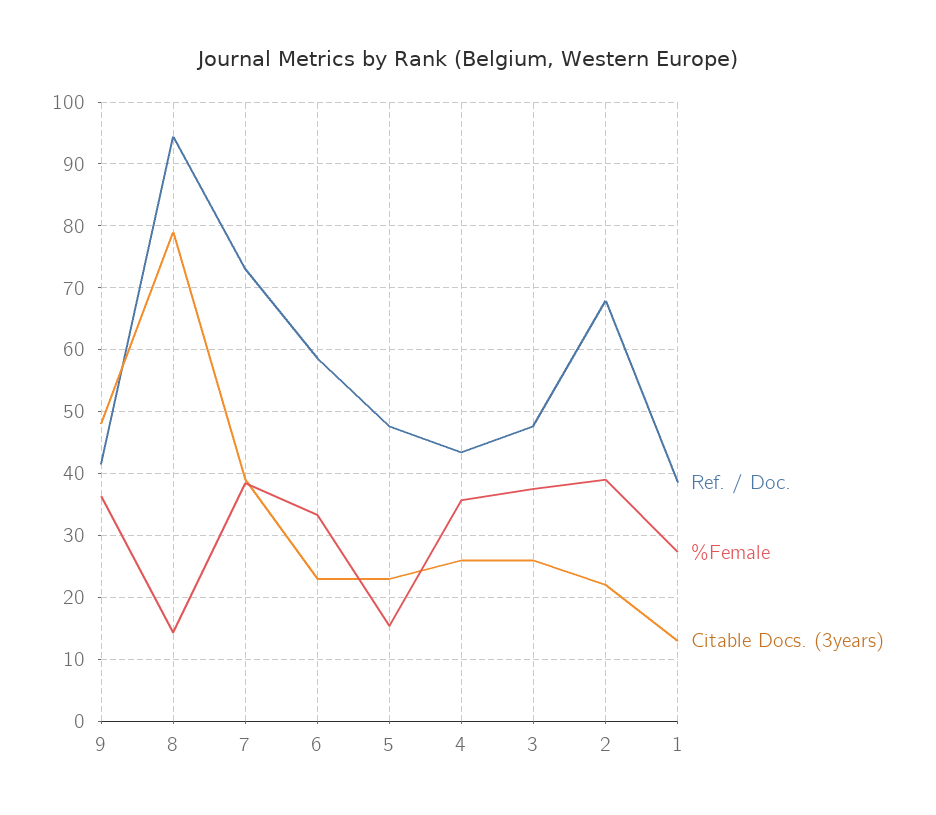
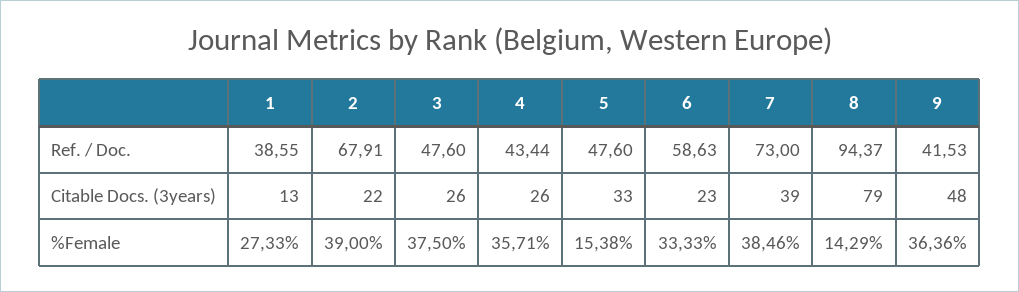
Citable Docs. (3years), 5: 23 -> 33

